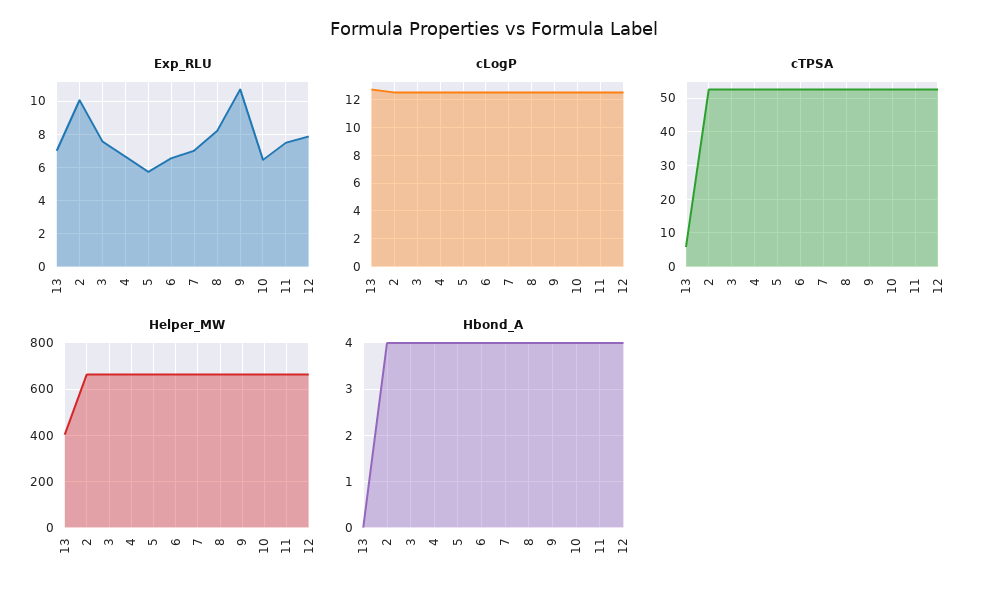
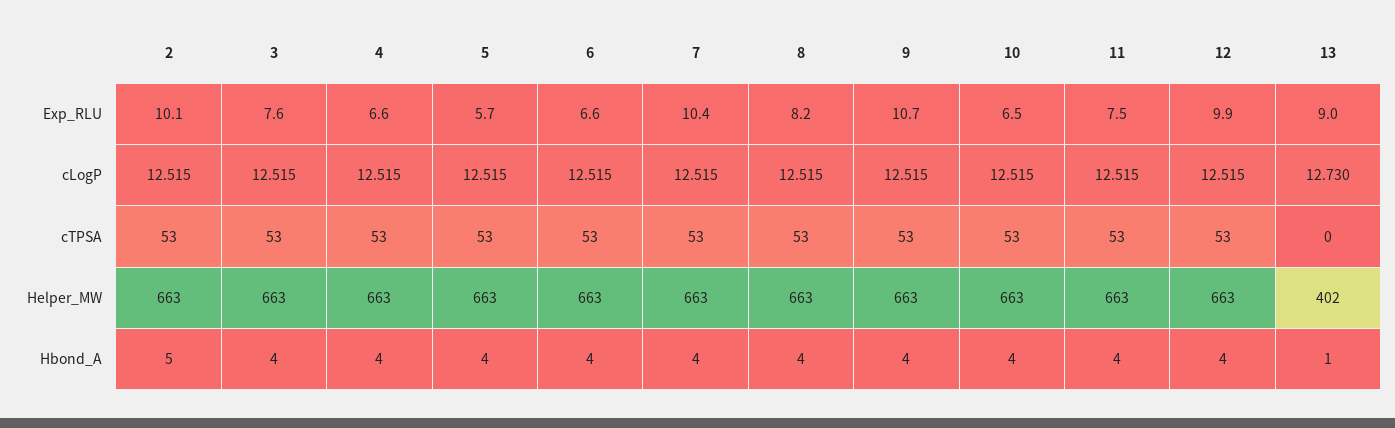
Exp_RLU, 13: 7 -> 9
Exp_RLU, 7: 7 -> 10.4
Exp_RLU, 12: 8 -> 9.9
cTPSA, 13: 6 -> 0
Hbond_A, 13: 0 -> 1
Hbond_A, 2: 4 -> 5

